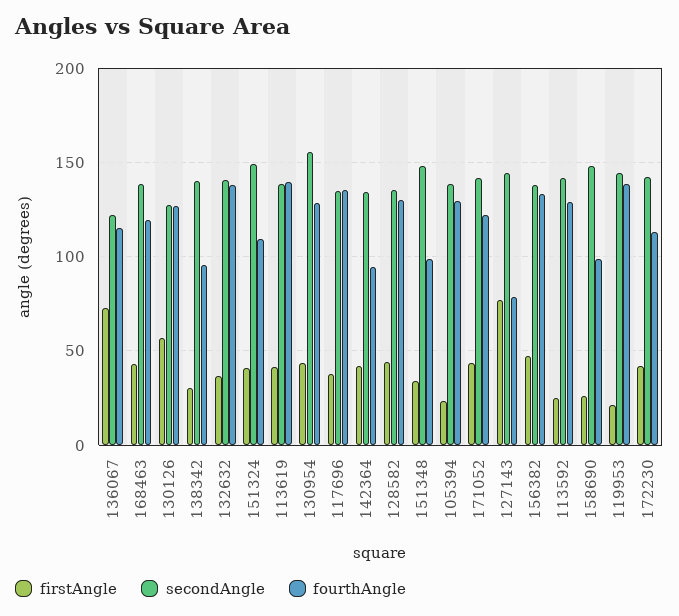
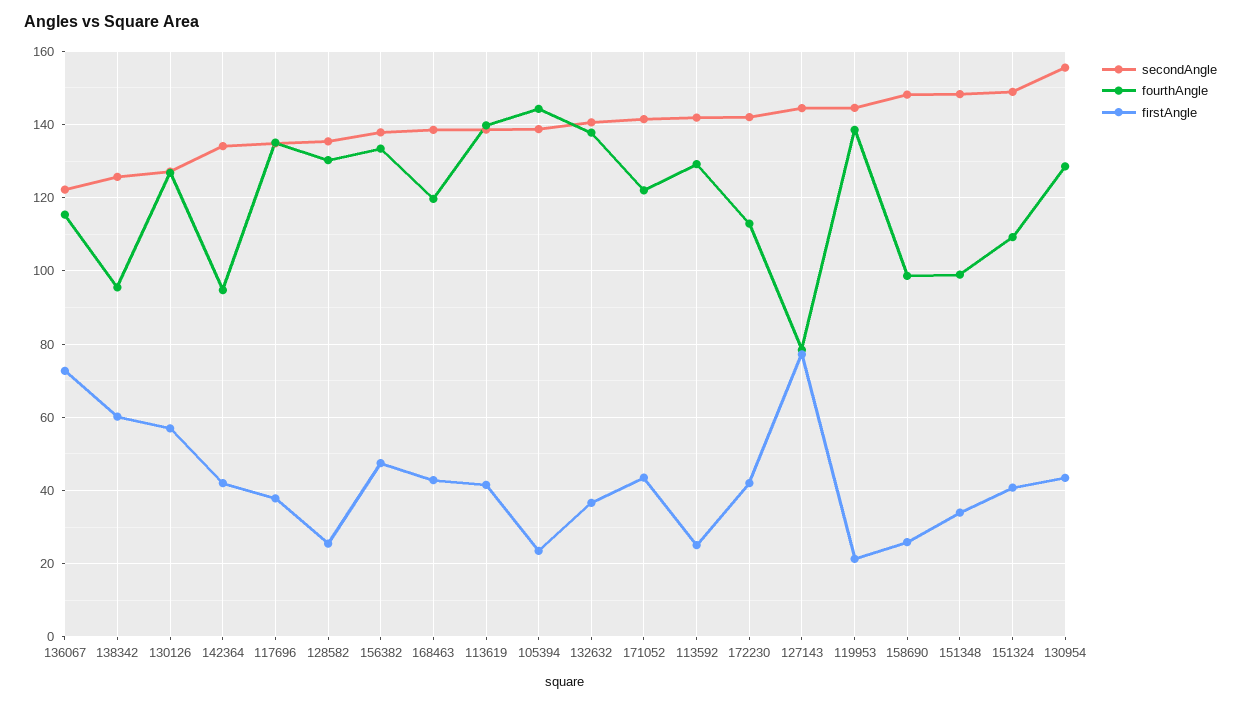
firstAngle, 138342: 30 -> 60
secondAngle, 138342: 140 -> 126
firstAngle, 128582: 45 -> 26
fourthAngle, 105394: 130 -> 144

